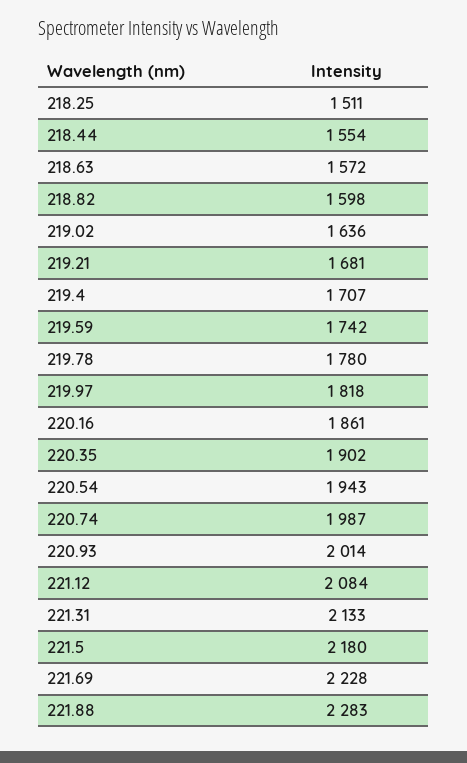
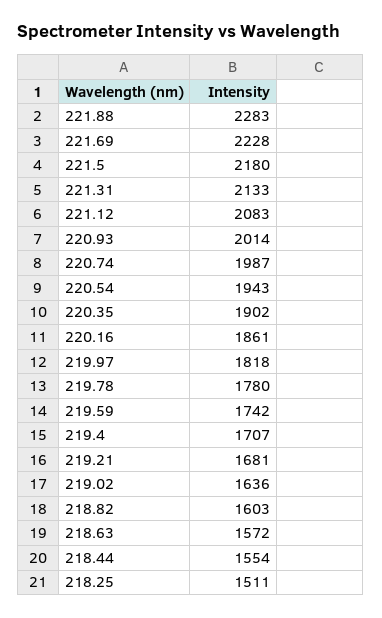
218.82: 1598 -> 1603
221.12: 2084 -> 2083

